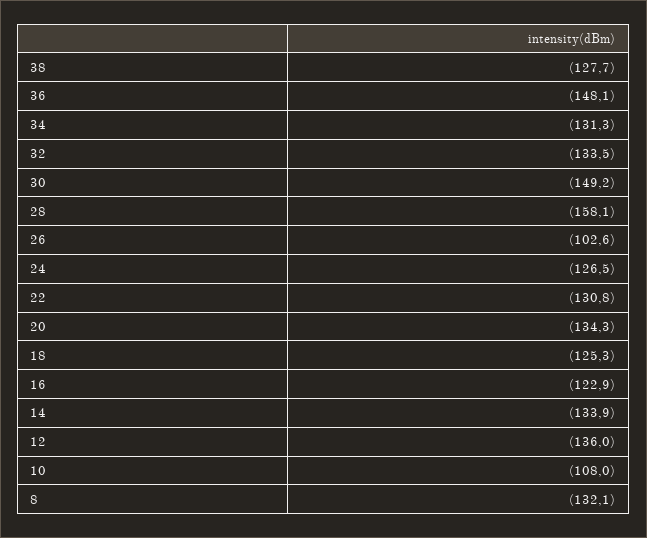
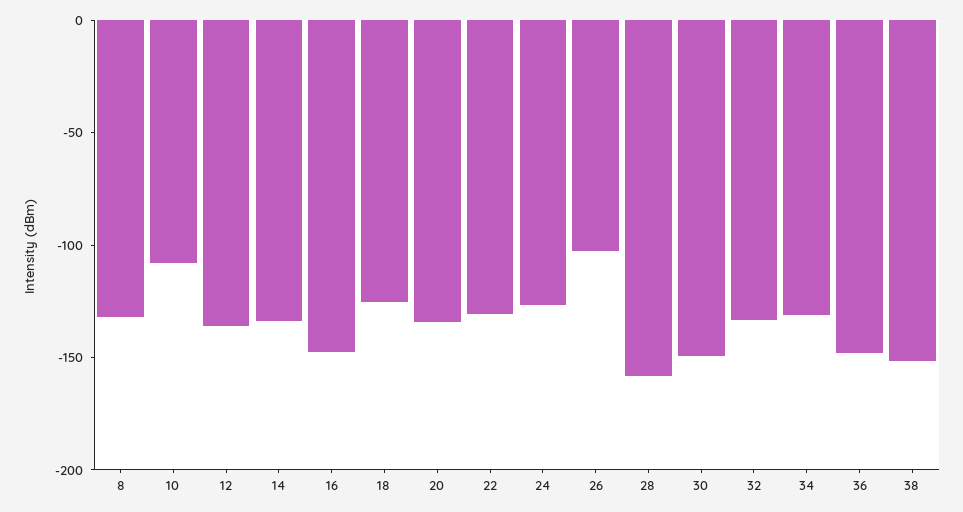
38: -127.7 -> -150
16: -122.9 -> -150

